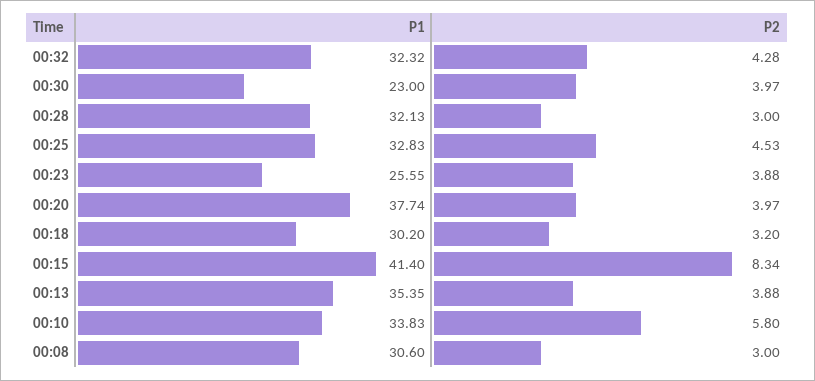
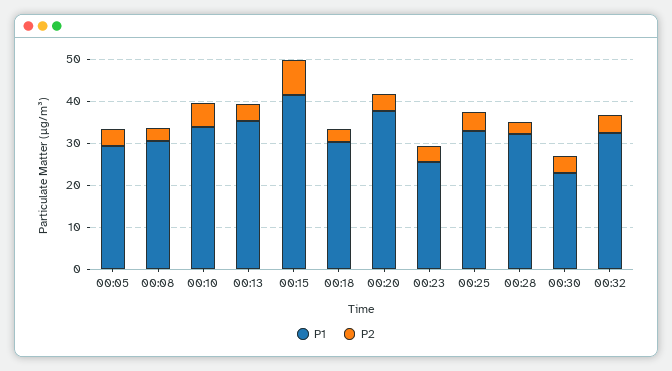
P1, 00:05: none -> 30
P2, 00:05: none -> 4

